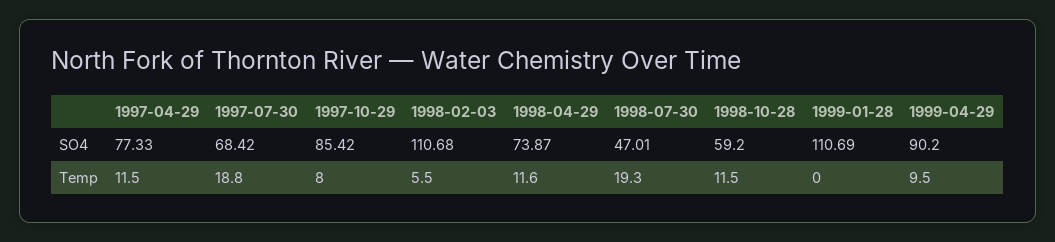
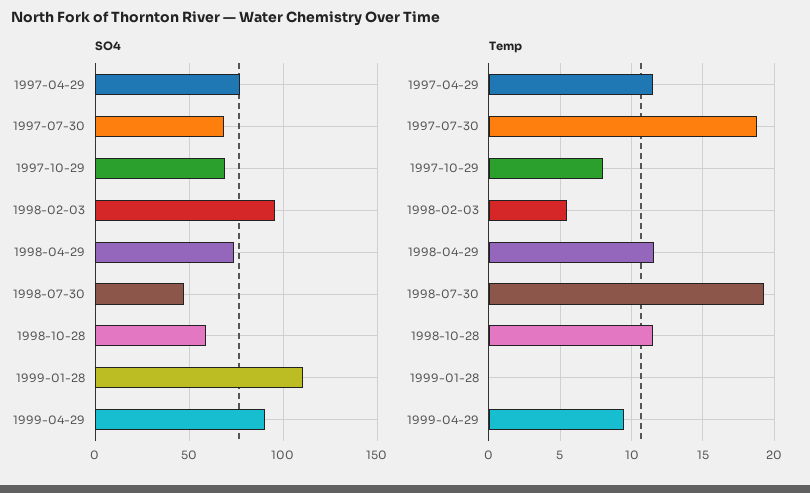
SO4, 1997-10-29: 85.42 -> 70
SO4, 1998-02-03: 110.68 -> 95

